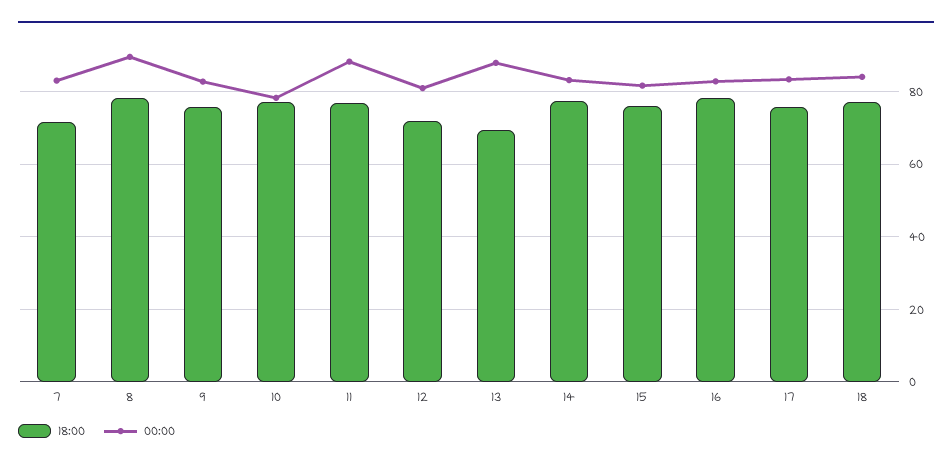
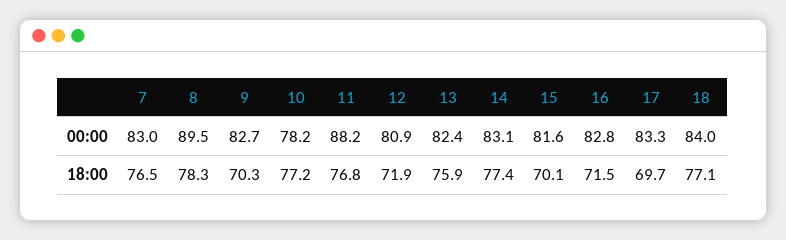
18:00, 7: 72 -> 76.5
18:00, 9: 76 -> 70.3
18:00, 13: 70 -> 75.9
00:00, 13: 88 -> 82.4
18:00, 15: 76 -> 70.1
18:00, 16: 78 -> 71.5
18:00, 17: 76 -> 69.7

